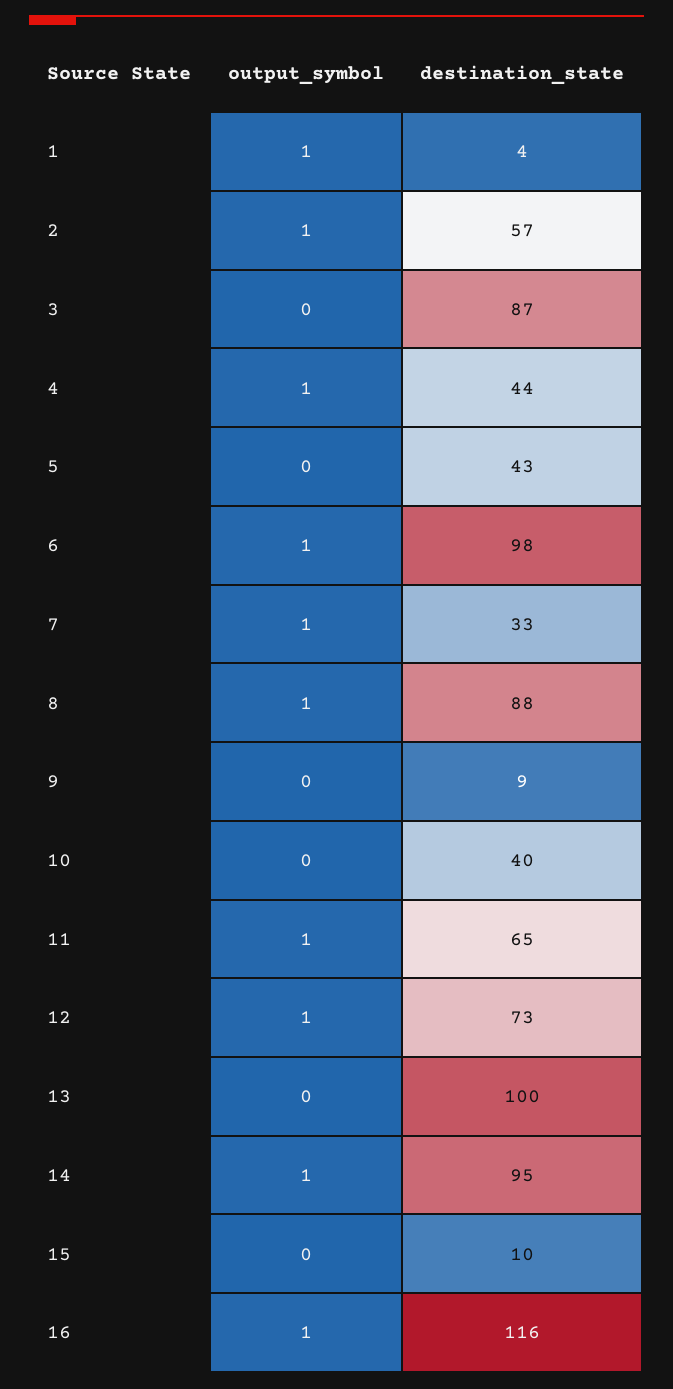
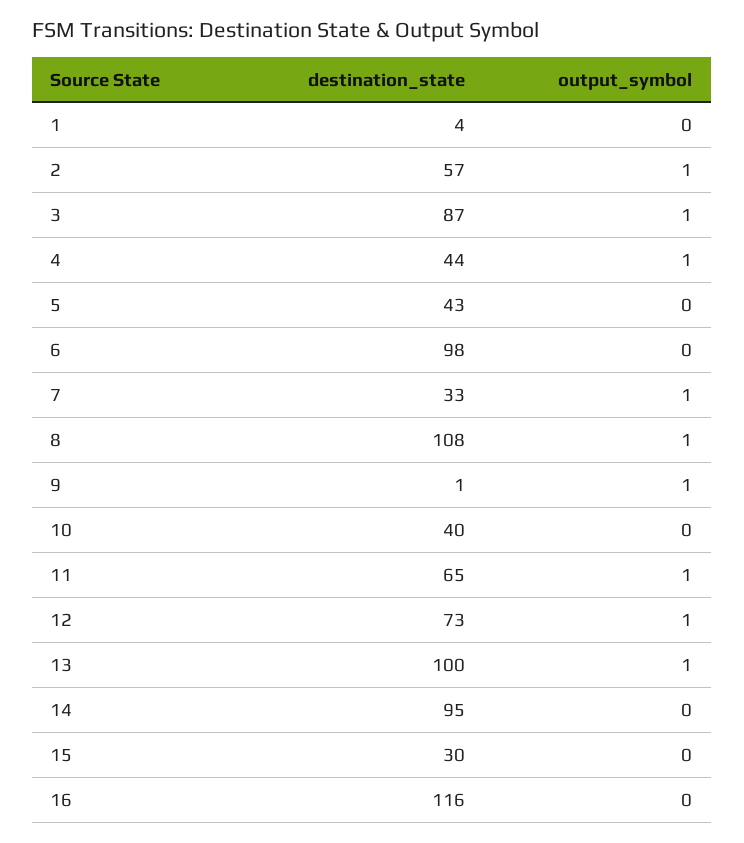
output_symbol, 1: 1 -> 0
output_symbol, 3: 0 -> 1
output_symbol, 6: 1 -> 0
destination_state, 8: 88 -> 108
output_symbol, 9: 0 -> 1
destination_state, 9: 9 -> 1
output_symbol, 13: 0 -> 1
output_symbol, 14: 1 -> 0
destination_state, 15: 10 -> 30
output_symbol, 16: 1 -> 0

